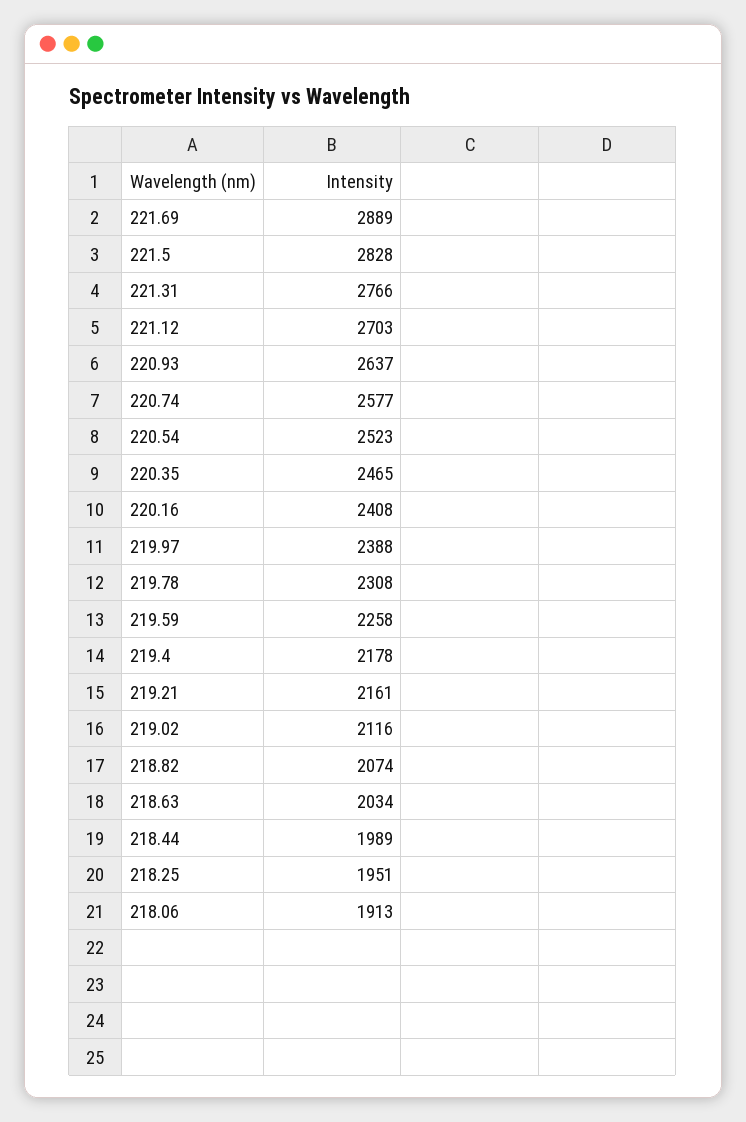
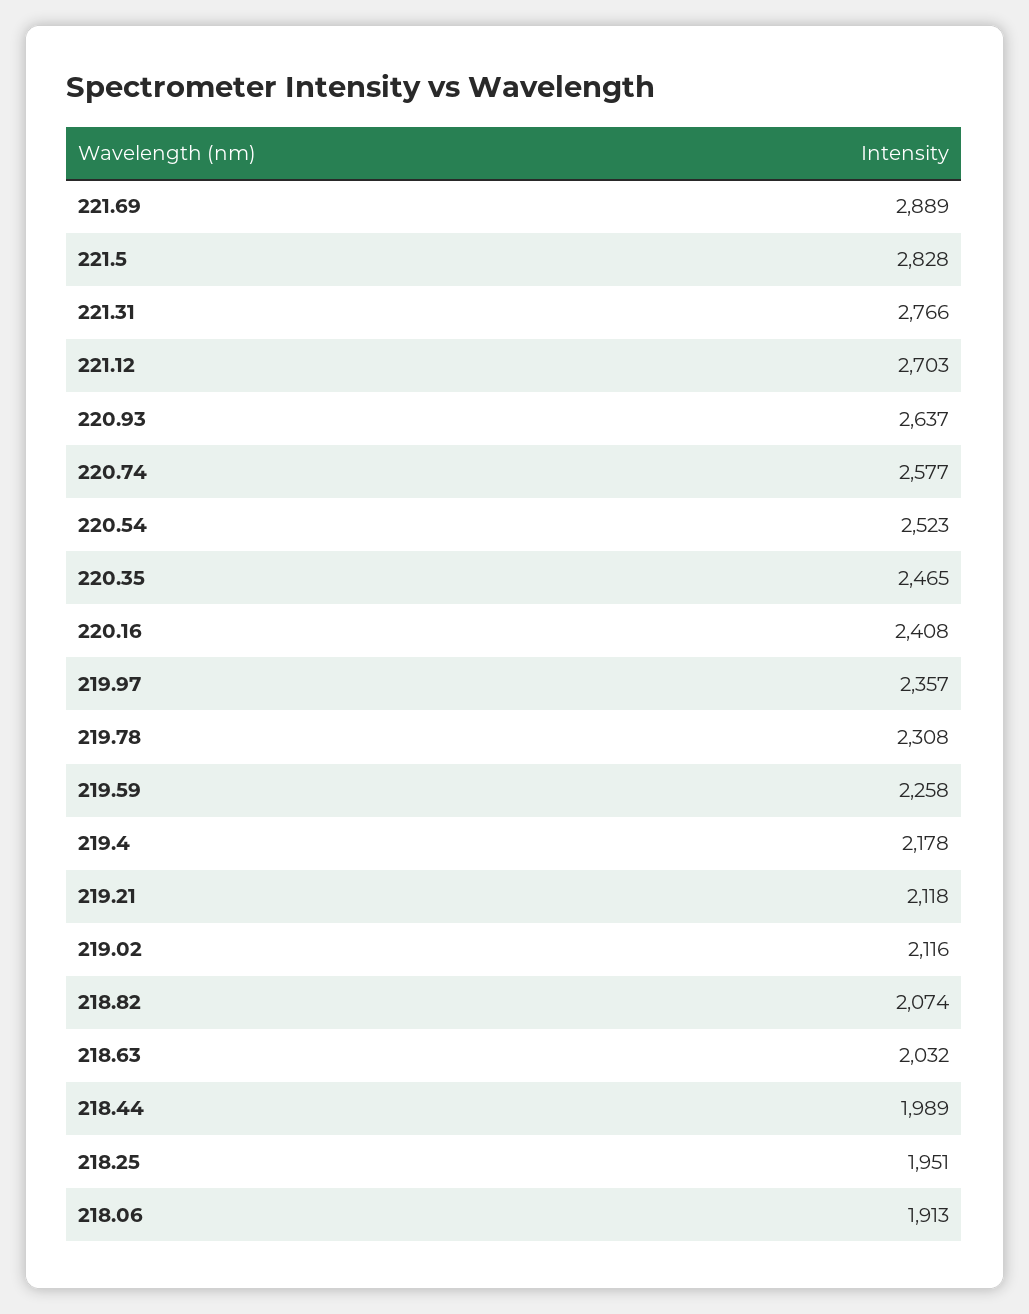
219.97: 2388 -> 2357
219.21: 2161 -> 2118
218.63: 2034 -> 2032

